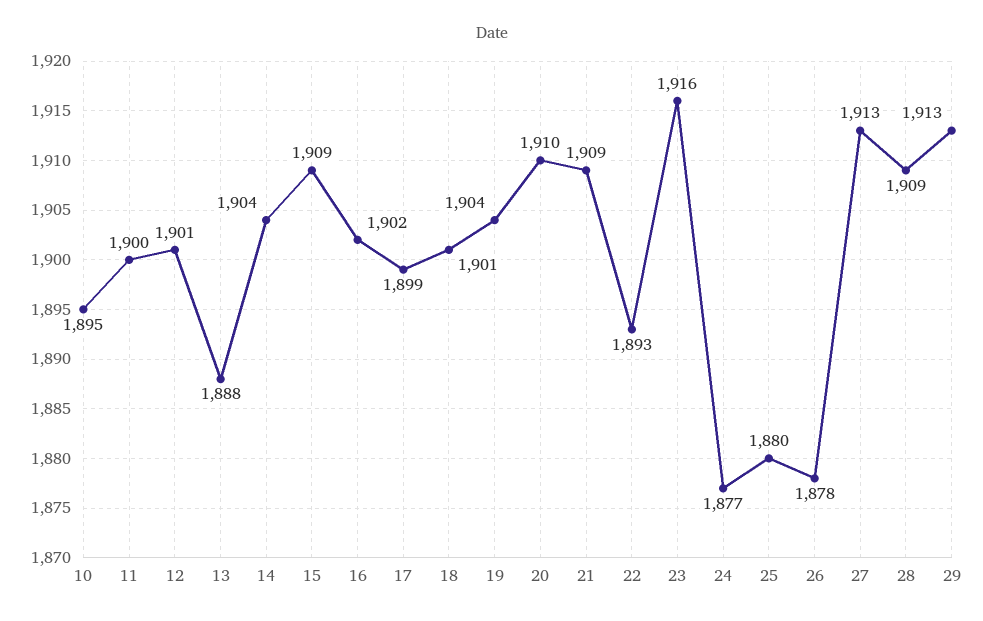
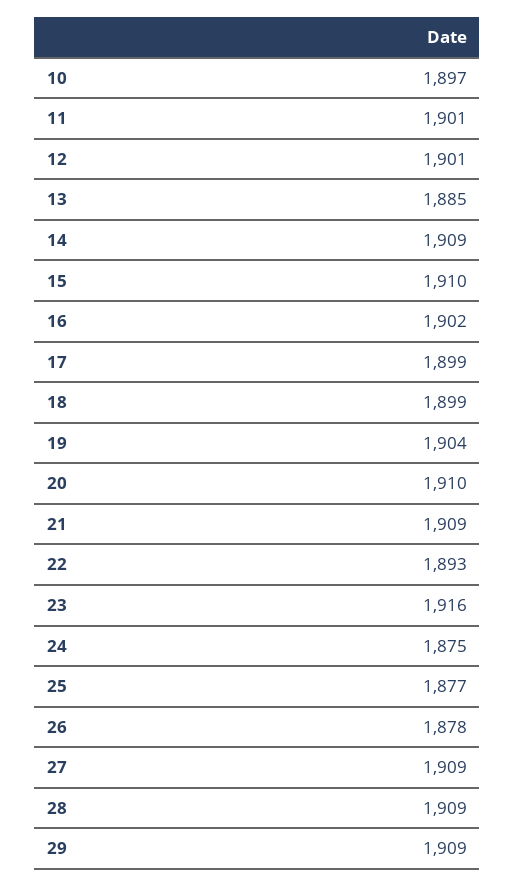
10: 1895 -> 1897
11: 1900 -> 1901
13: 1888 -> 1885
14: 1904 -> 1909
15: 1909 -> 1910
18: 1901 -> 1899
24: 1877 -> 1875
25: 1880 -> 1877
27: 1913 -> 1909
29: 1913 -> 1909

